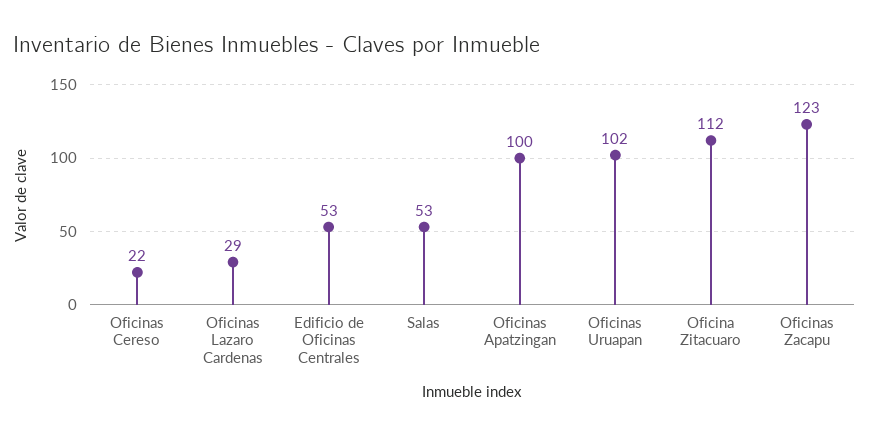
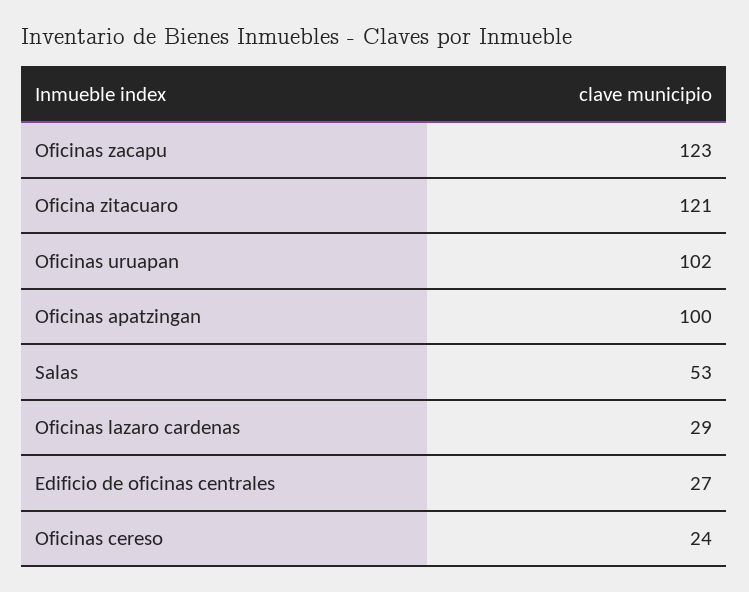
Oficinas Cereso: 22 -> 24
Edificio de Oficinas Centrales: 53 -> 27
Oficina Zitacuaro: 112 -> 121

